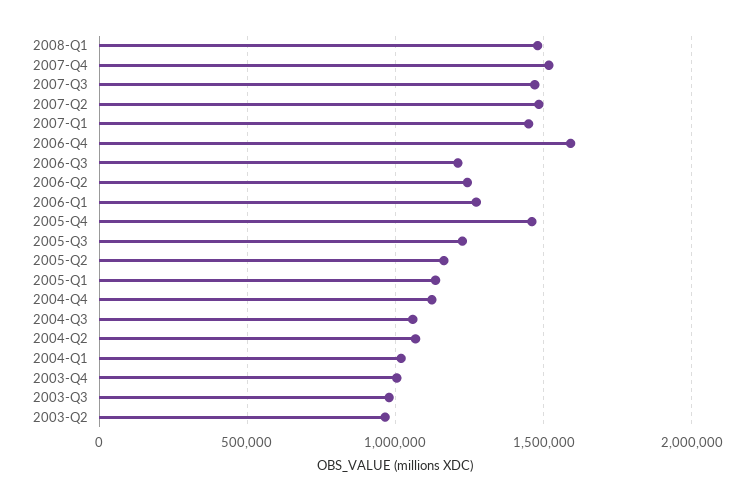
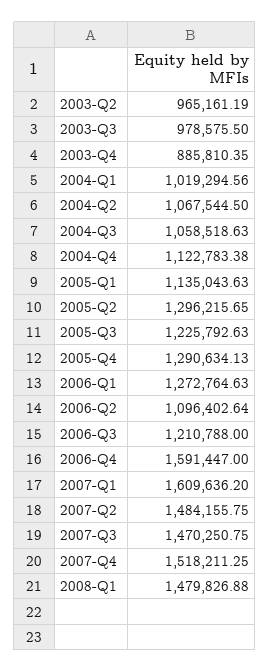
2007-Q1: 1450000 -> 1609636.2
2006-Q2: 1250000 -> 1096402.64
2005-Q4: 1450000 -> 1290634.13
2005-Q2: 1150000 -> 1296215.65
2003-Q4: 1000000 -> 885810.35

